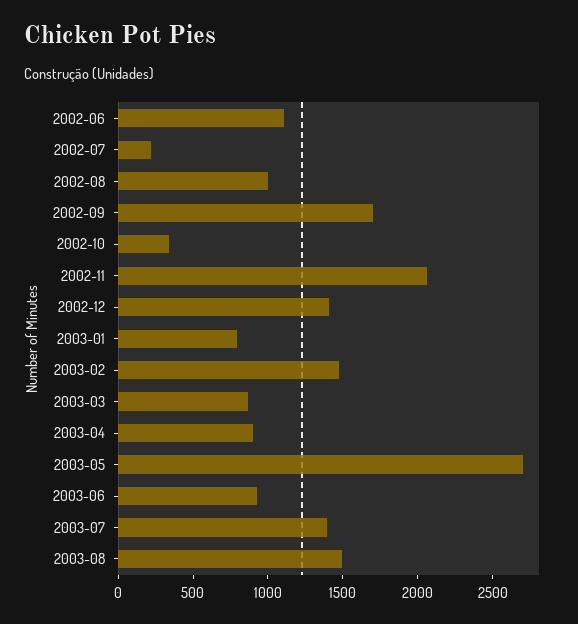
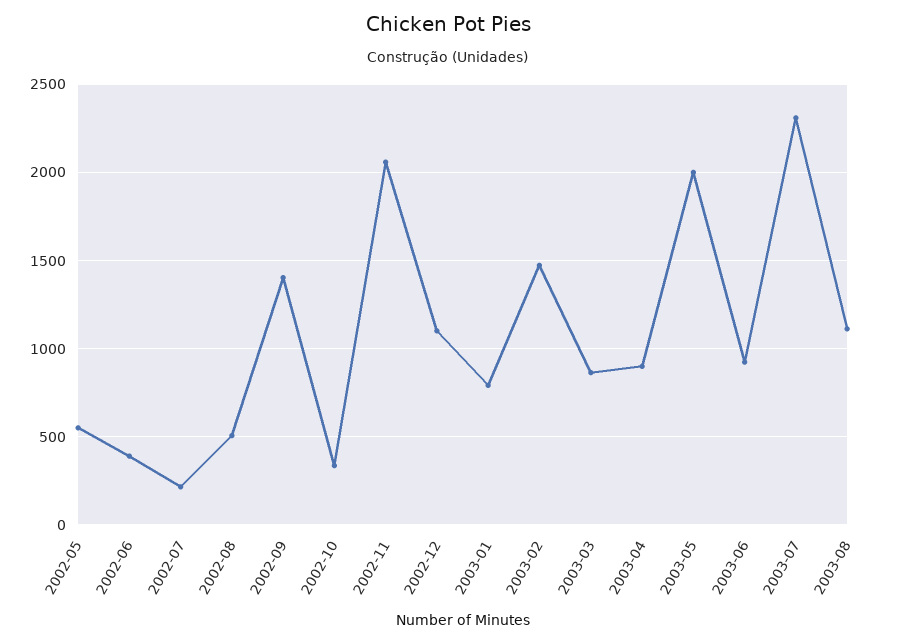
2002-06: 1100 -> 400
2002-08: 1000 -> 500
2002-09: 1700 -> 1400
2002-12: 1400 -> 1100
2003-05: 2700 -> 2000
2003-07: 1400 -> 2300
2003-08: 1500 -> 1100
2002-05: none -> 550

